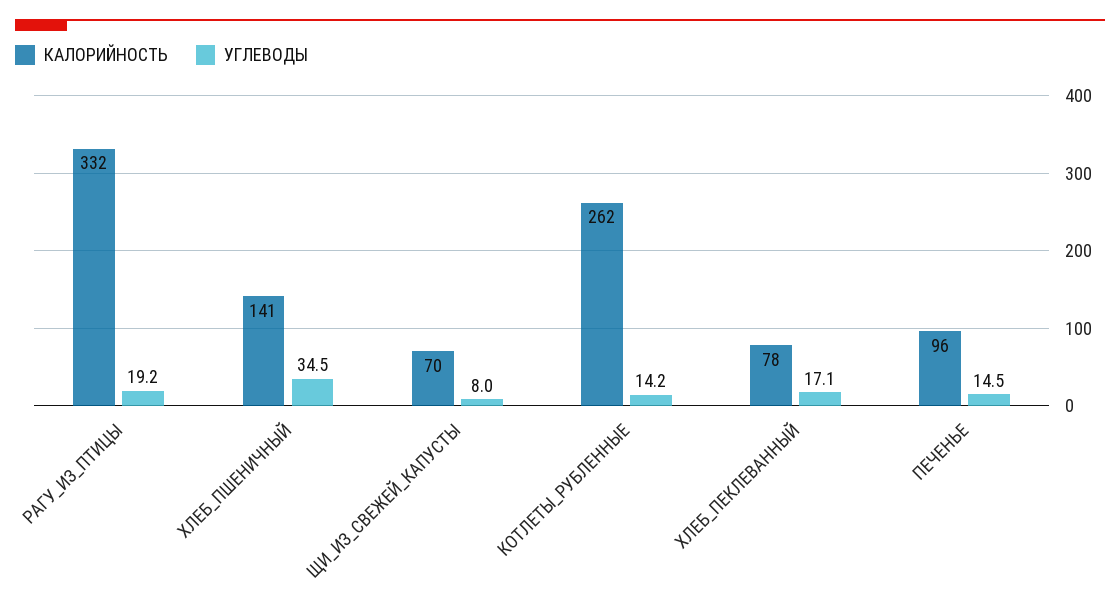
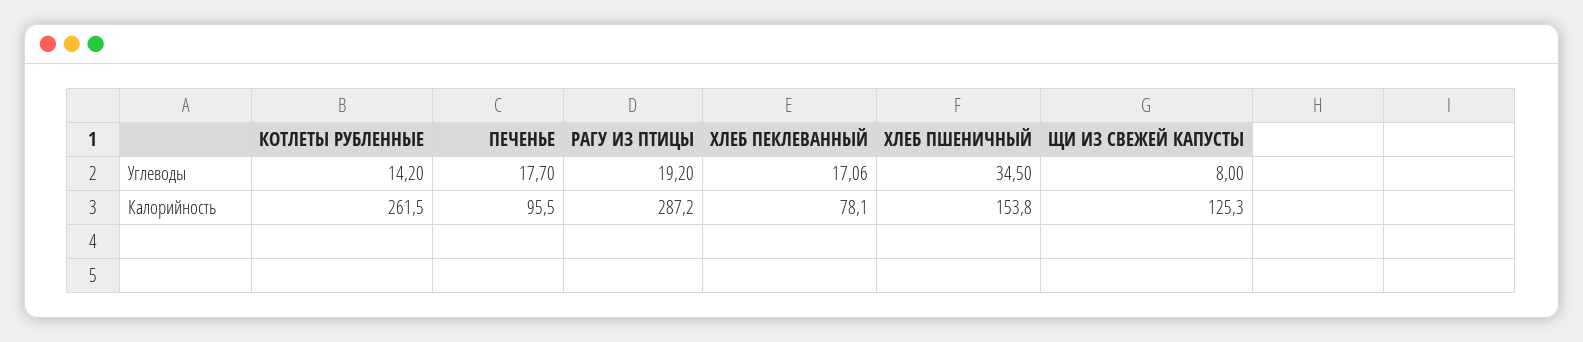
КАЛОРИЙНОСТЬ, РАГУ_ИЗ_ПТИЦЫ: 332 -> 287.2
КАЛОРИЙНОСТЬ, ХЛЕБ_ПШЕНИЧНЫЙ: 141 -> 153.8
КАЛОРИЙНОСТЬ, ЩИ_ИЗ_СВЕЖЕЙ_КАПУСТЫ: 70 -> 125.3
УГЛЕВОДЫ, ПЕЧЕНЬЕ: 14.5 -> 17.7

